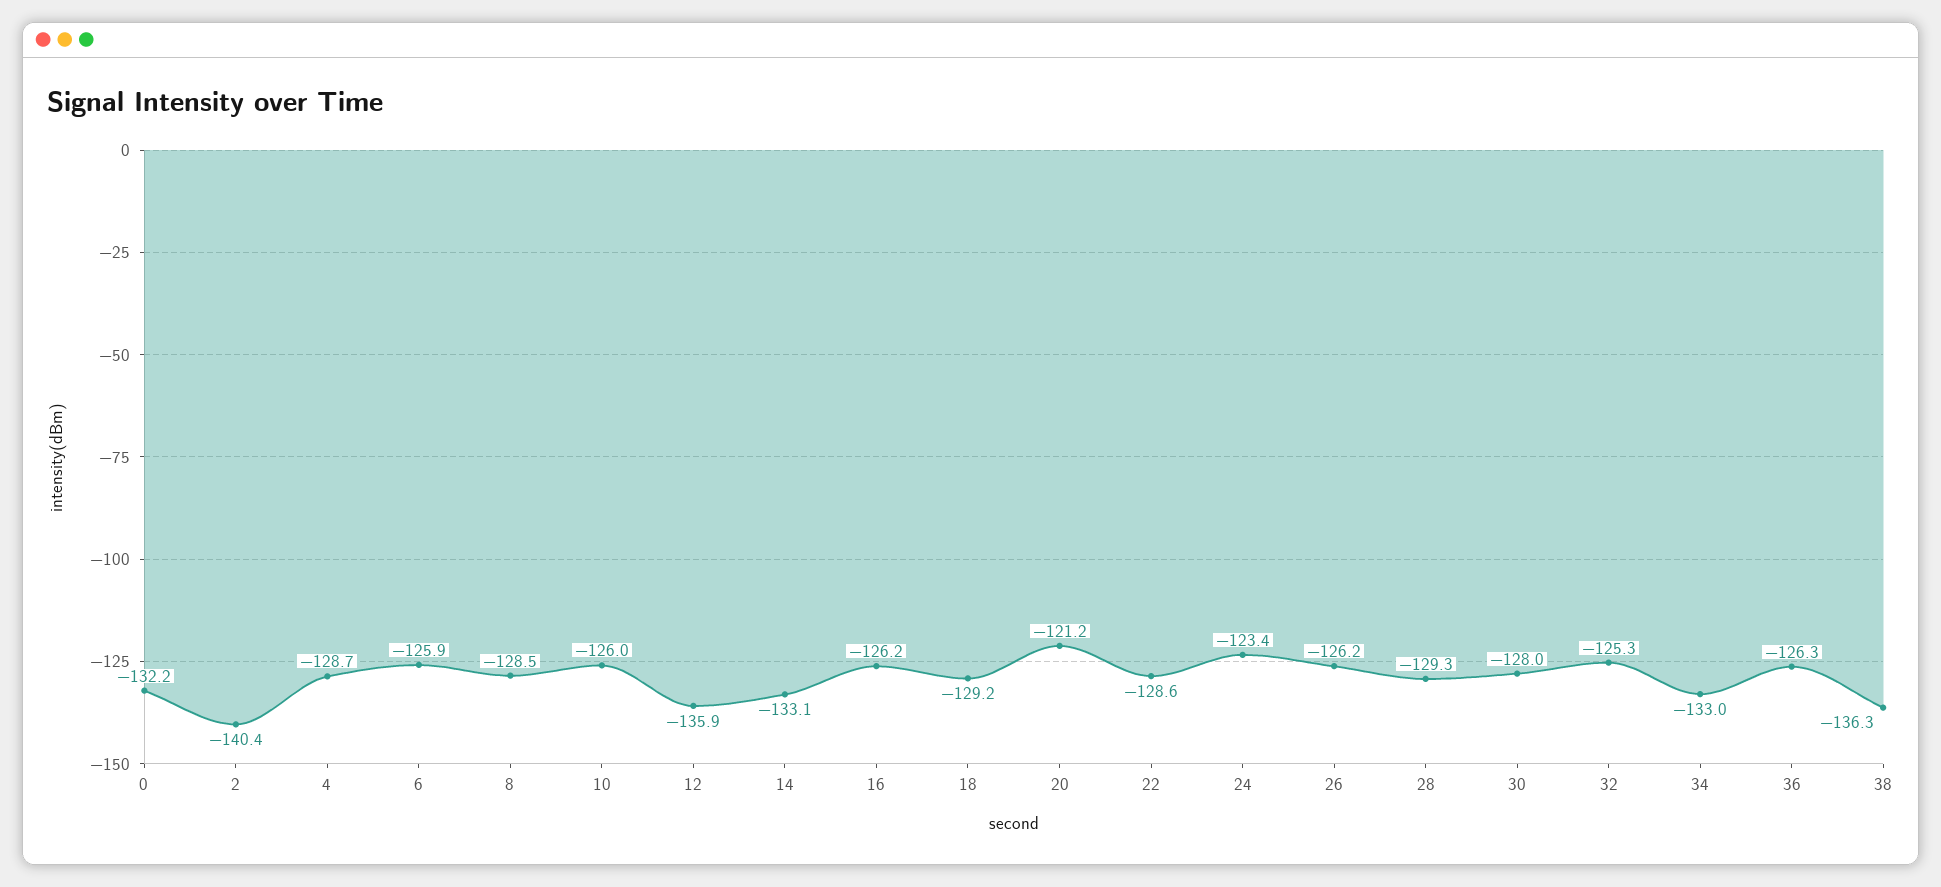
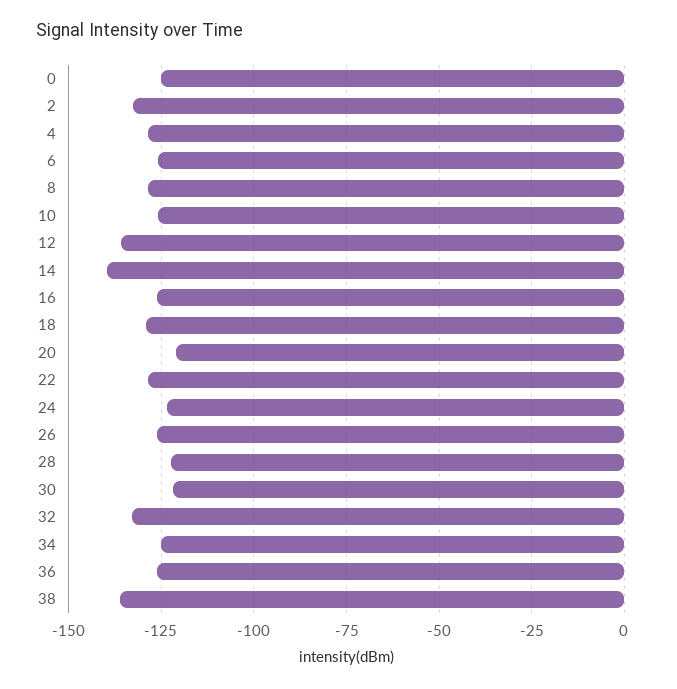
0: -132.2 -> -125
2: -140.4 -> -132.5
14: -133.1 -> -140
28: -129.3 -> -122.5
30: -128 -> -122.5
32: -125.3 -> -132.5
34: -133 -> -125

